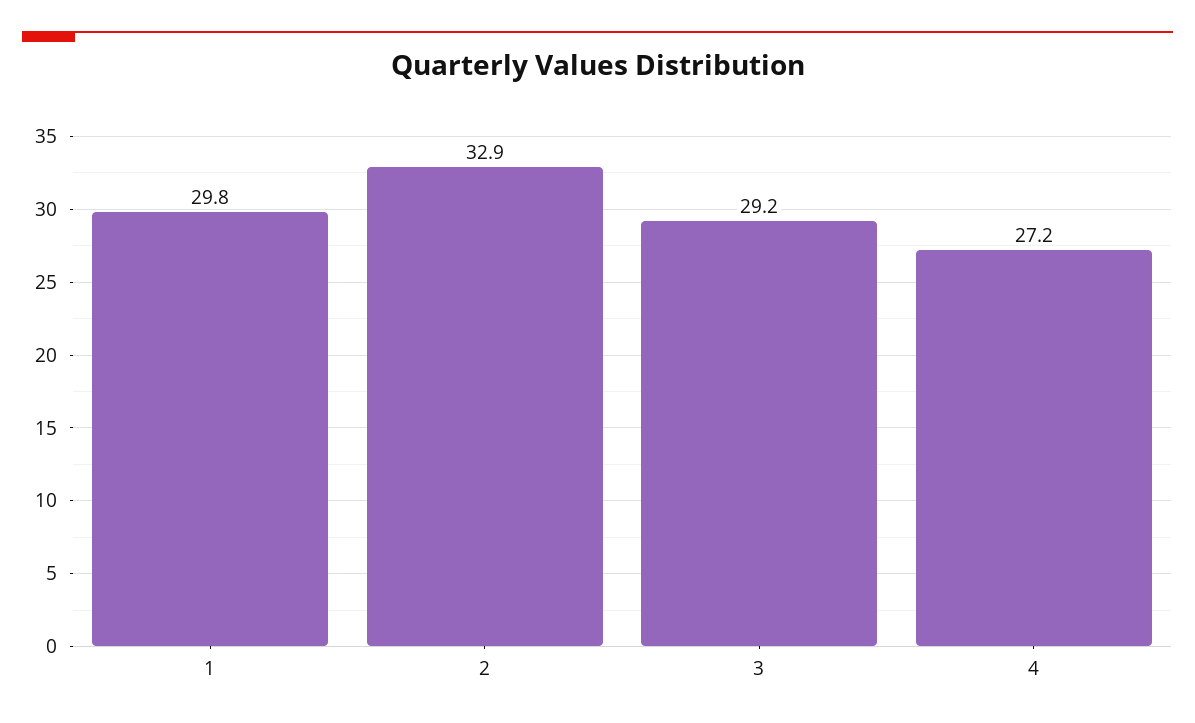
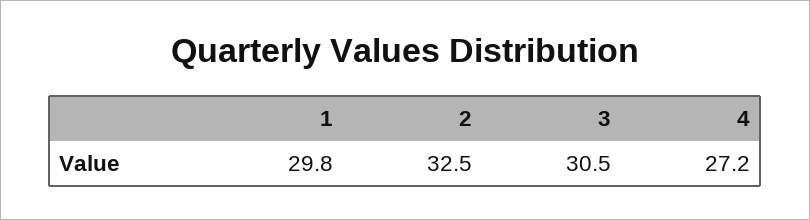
2: 32.9 -> 32.5
3: 29.2 -> 30.5

